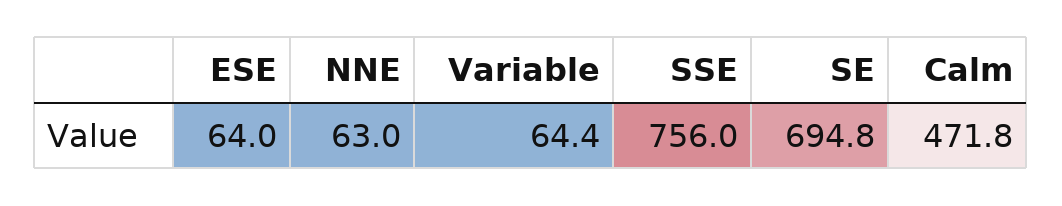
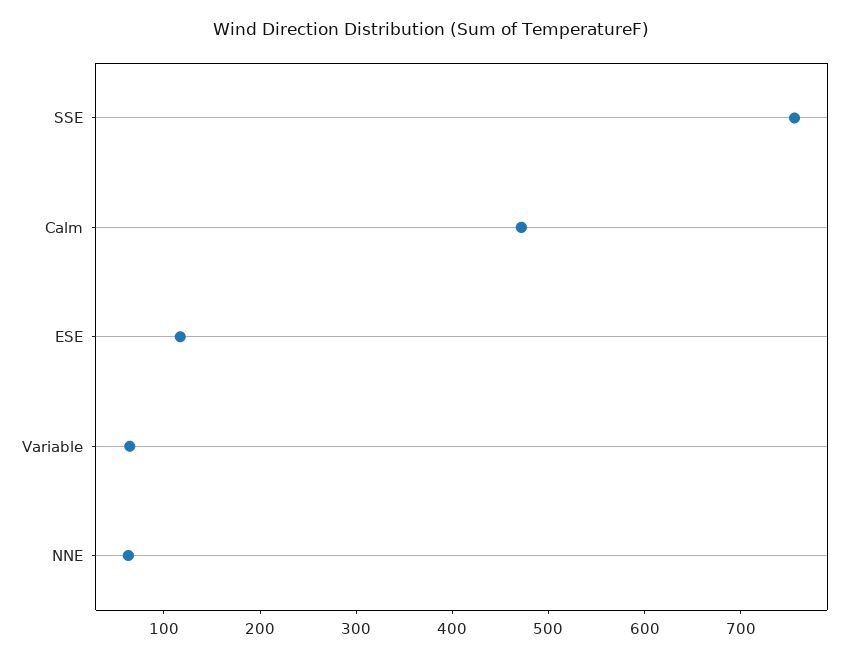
ESE: 64 -> 120
SE: 694.8 -> none

